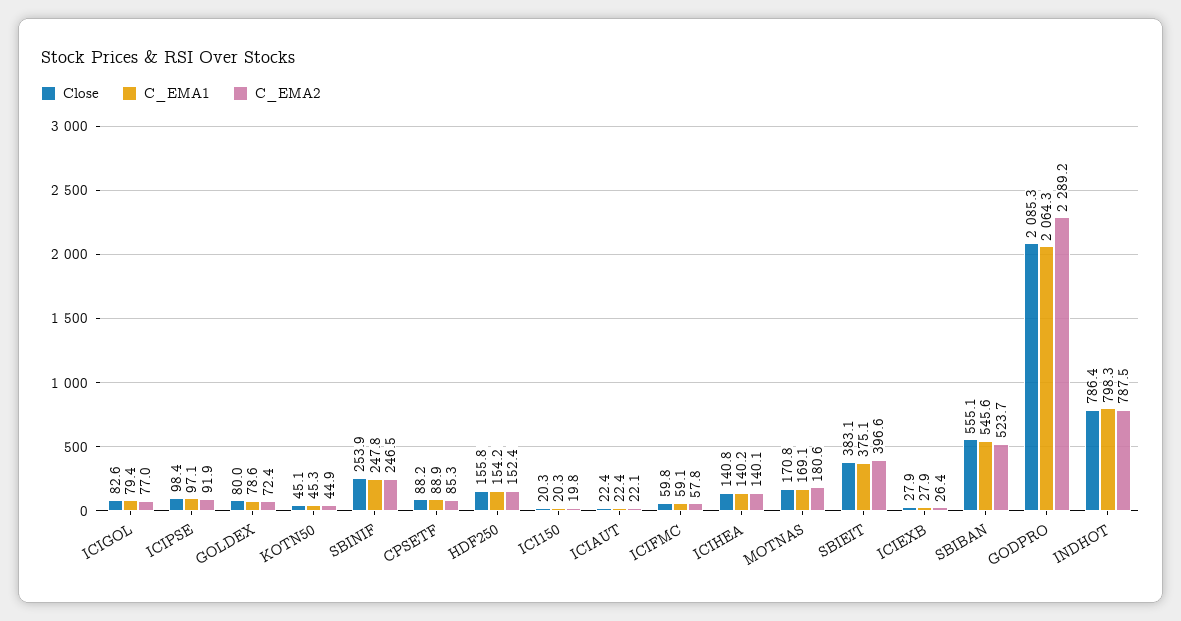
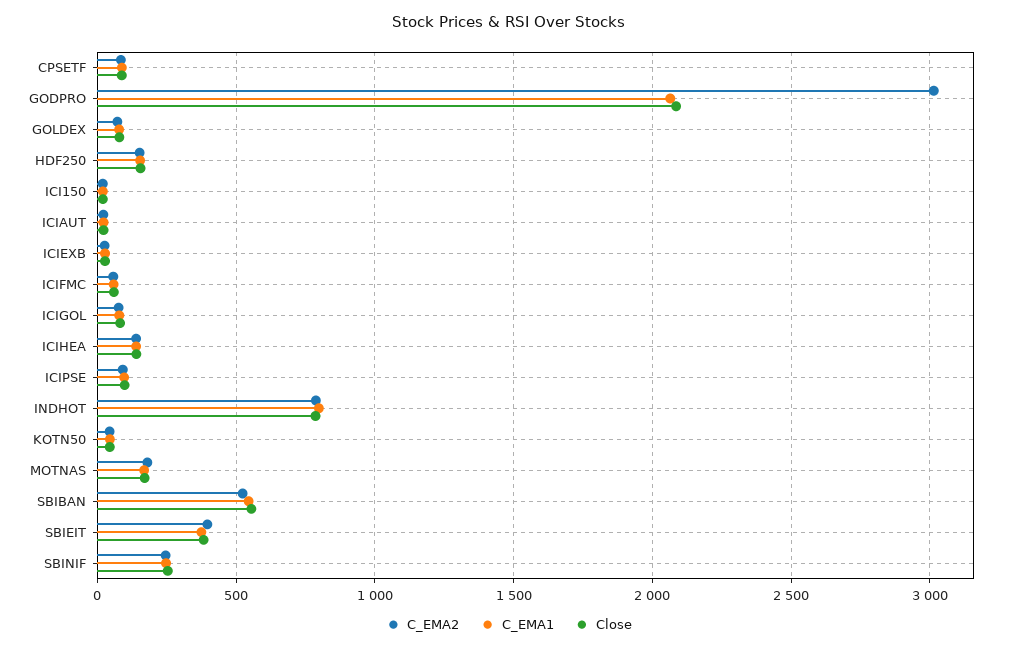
C_EMA2, GODPRO: 2289.2 -> 3000

